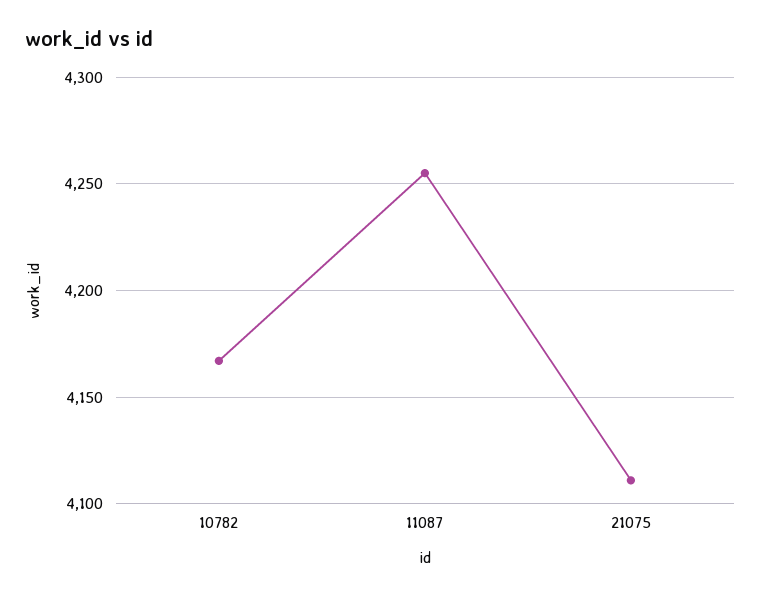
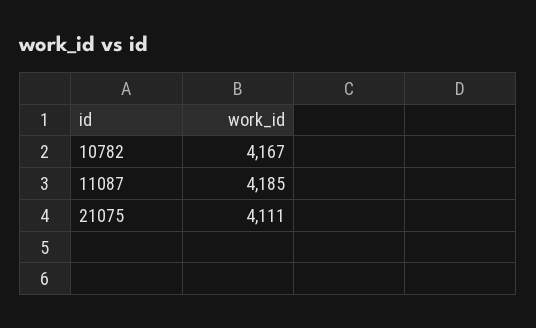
11087: 4255 -> 4185

